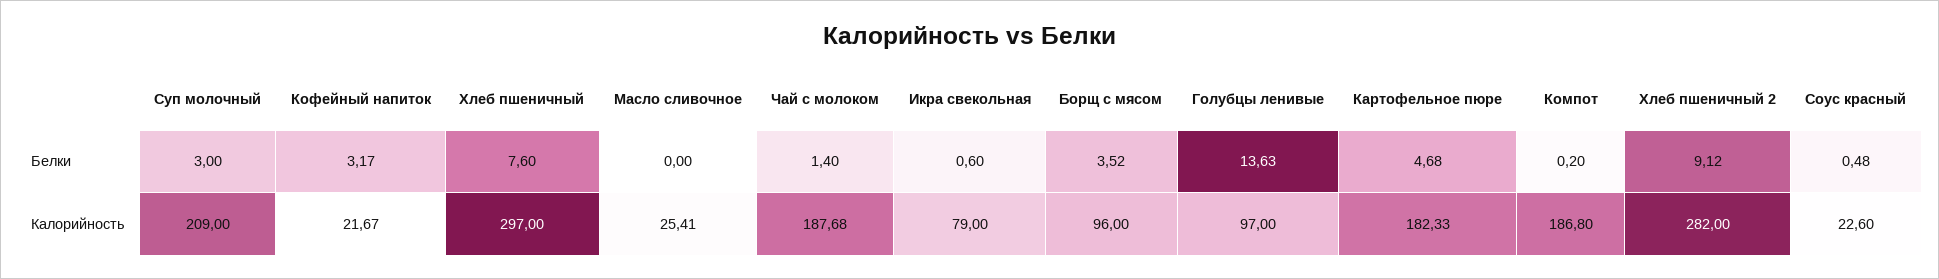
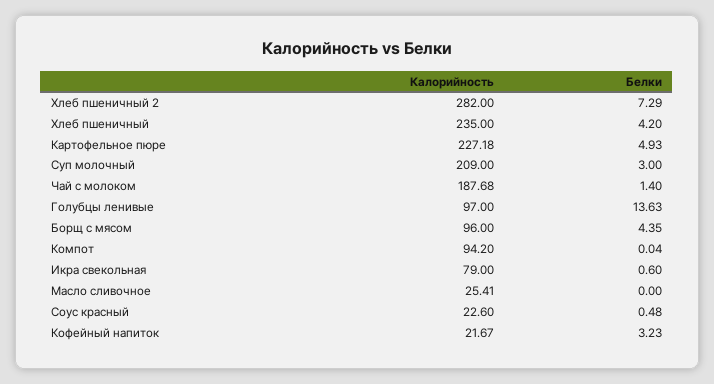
Кофейный напиток, Белки: 3.17 -> 3.23
Хлеб пшеничный, Белки: 7.6 -> 4.2
Борщ с мясом, Белки: 3.52 -> 4.35
Картофельное пюре, Белки: 4.68 -> 4.93
Компот, Белки: 0.2 -> 0.04
Хлеб пшеничный 2, Белки: 9.12 -> 7.29
Хлеб пшеничный, Калорийность: 297 -> 235
Картофельное пюре, Калорийность: 182.33 -> 227.18
Компот, Калорийность: 186.8 -> 94.2

